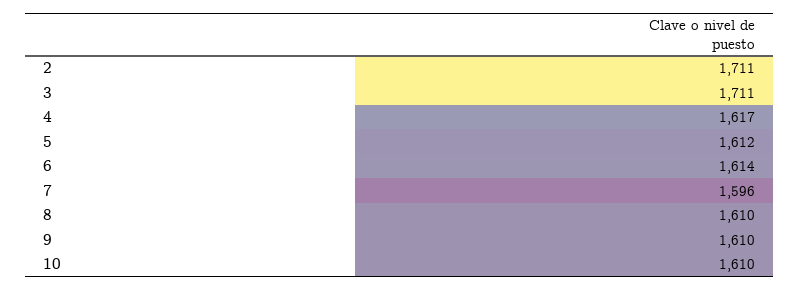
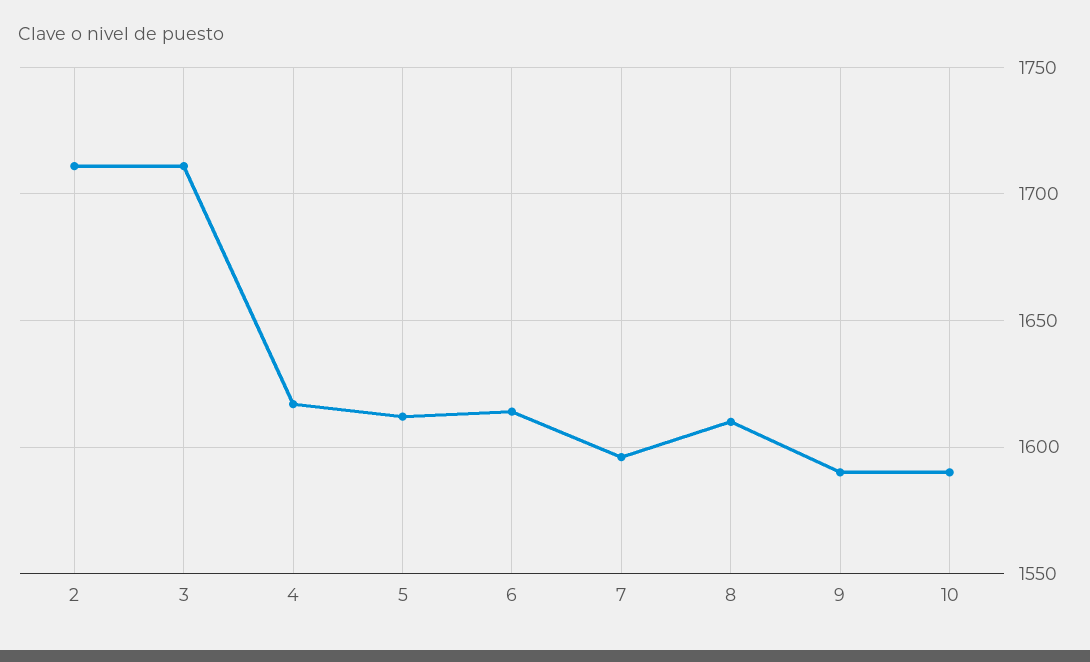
9: 1610 -> 1590
10: 1610 -> 1590

